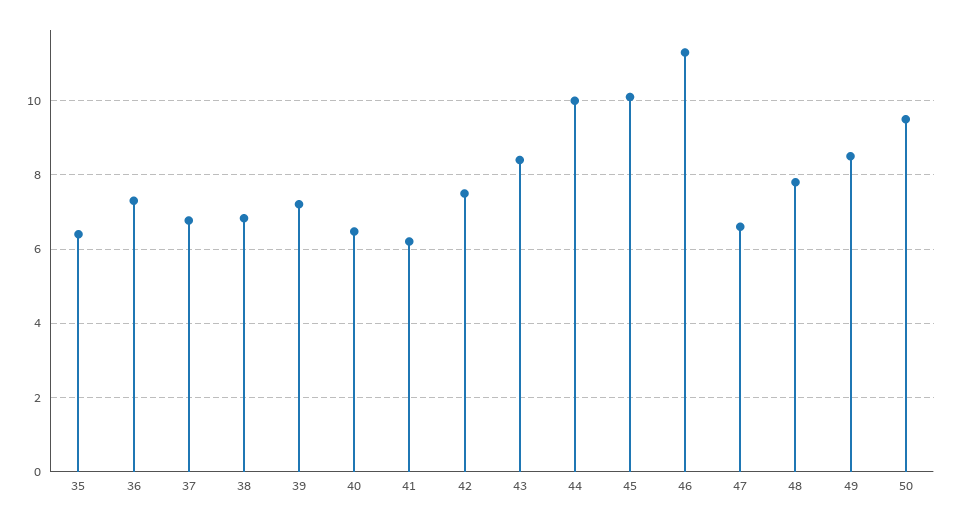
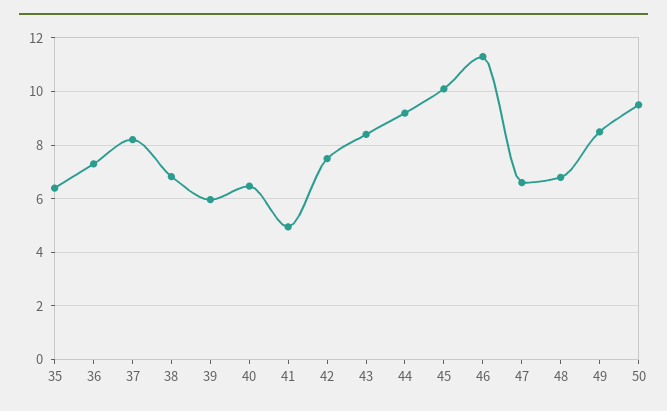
37: 6.8 -> 8.25
39: 7.2 -> 6
41: 6.2 -> 5
44: 10 -> 9.25
48: 7.8 -> 6.75

